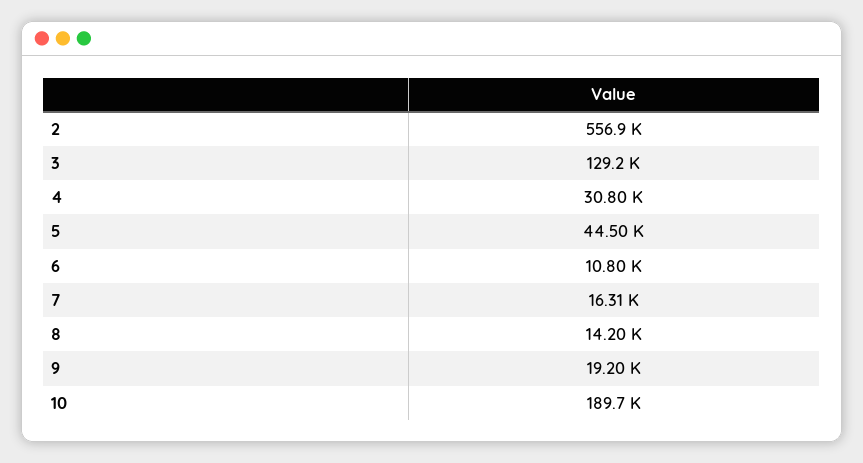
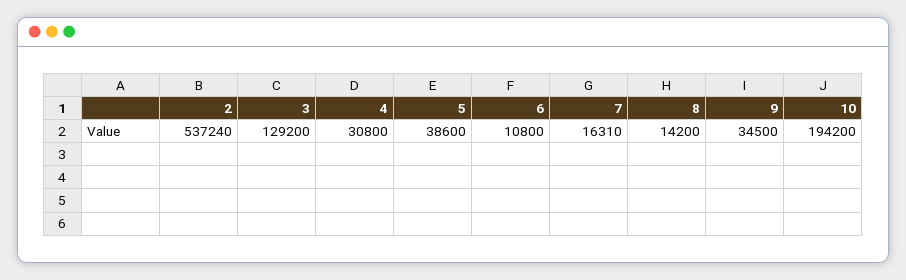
2: 556900 -> 537240
5: 44500 -> 38600
9: 19200 -> 34500
10: 189700 -> 194200

